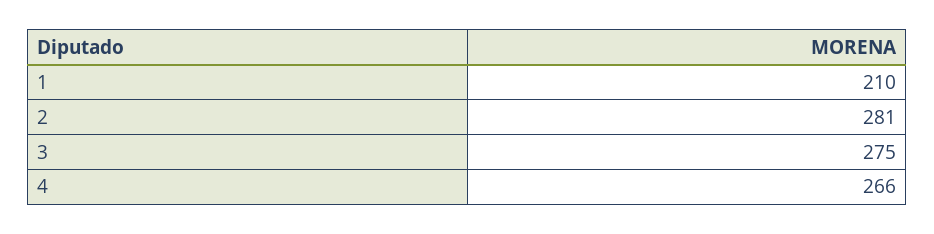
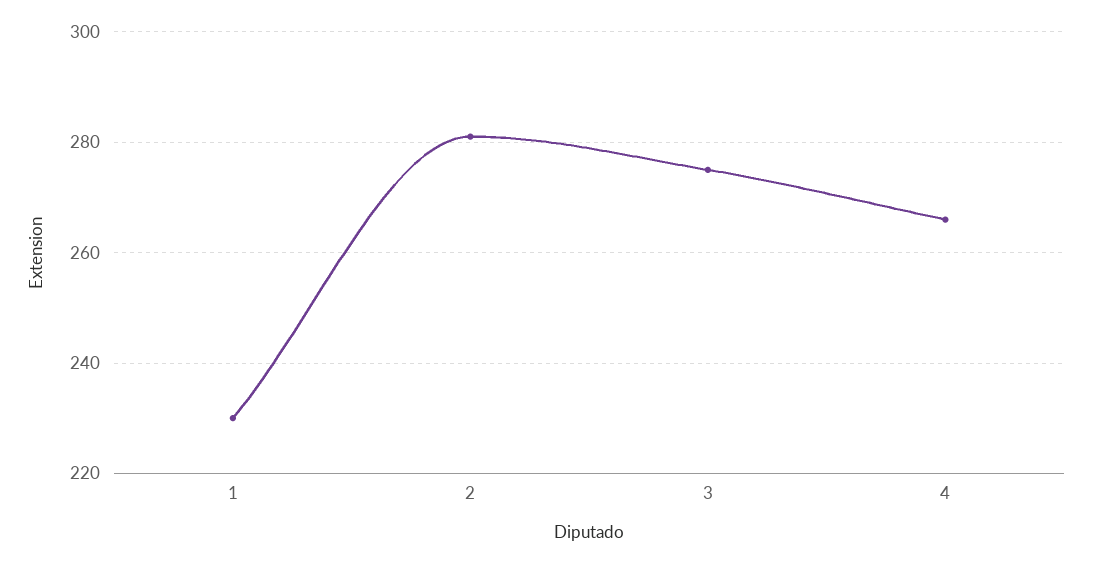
1: 210 -> 230

